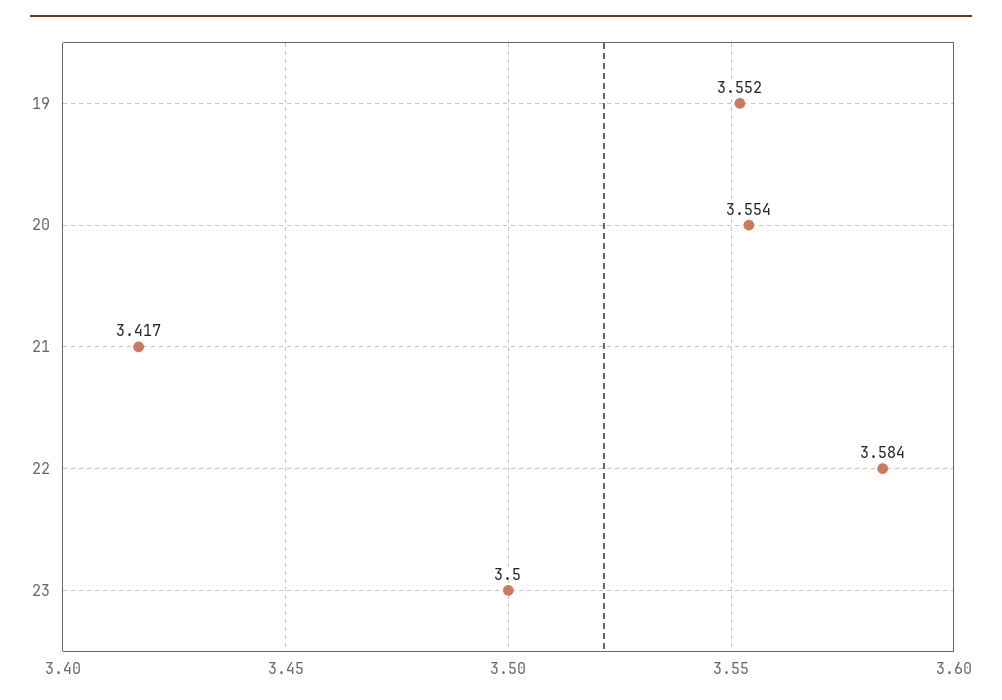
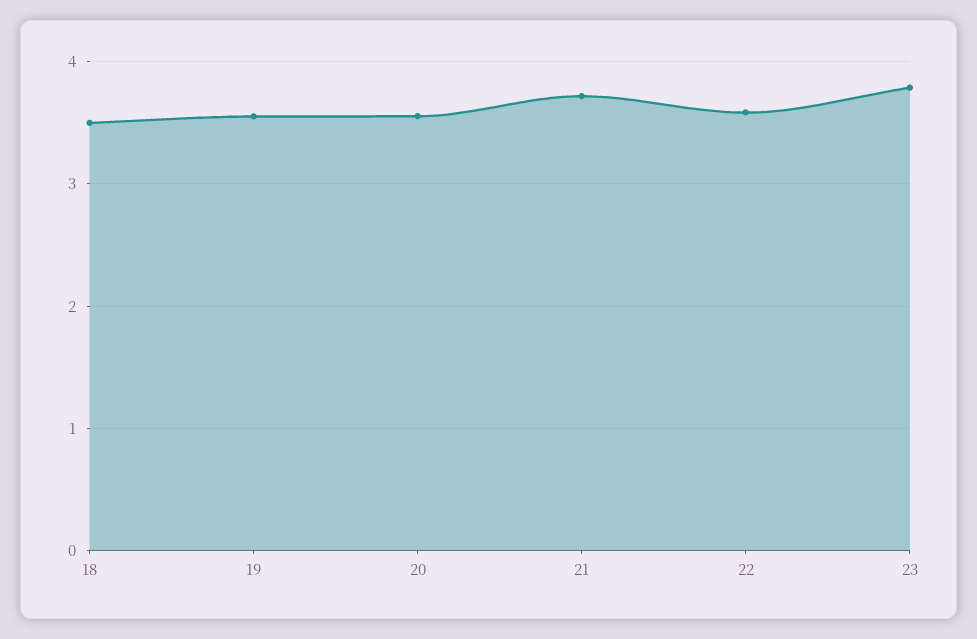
21: 3.417 -> 3.7
23: 3.5 -> 3.8
18: none -> 3.5

